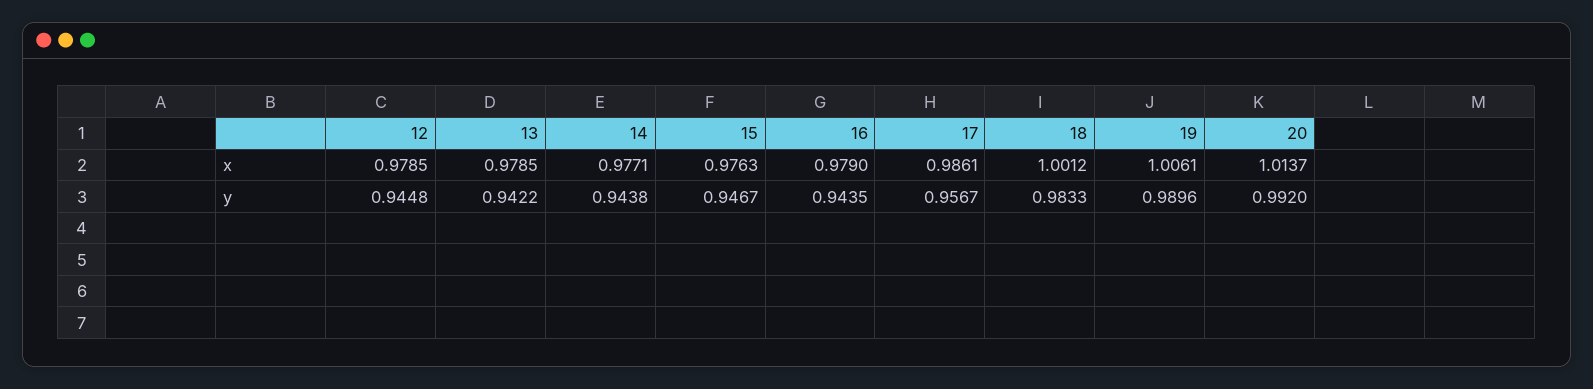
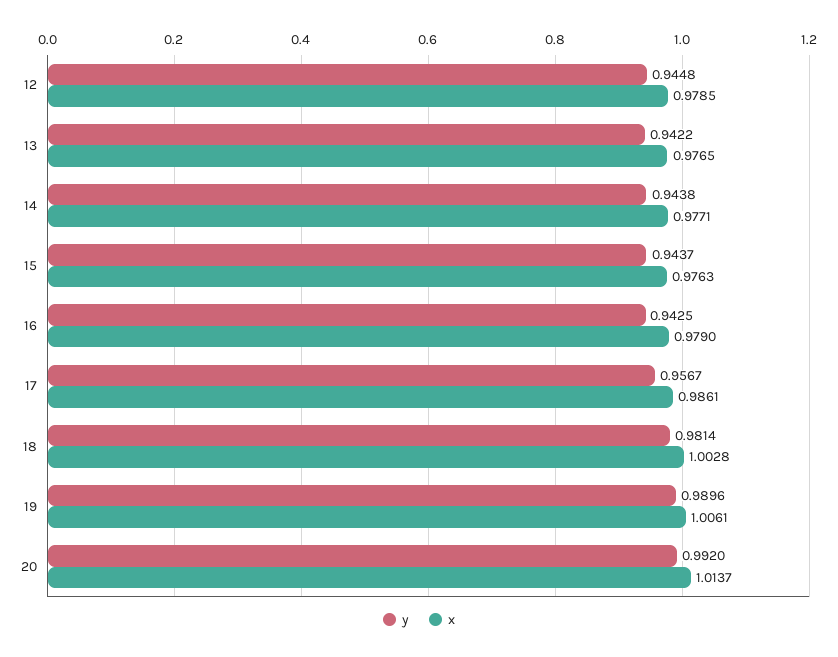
x, 13: 0.9785 -> 0.9765
x, 18: 1.0012 -> 1.0028
y, 15: 0.9467 -> 0.9437
y, 16: 0.9435 -> 0.9425
y, 18: 0.9833 -> 0.9814

